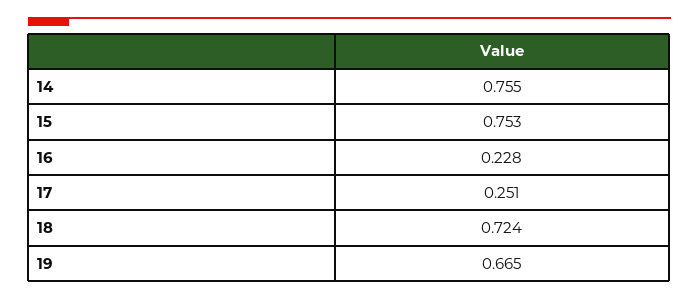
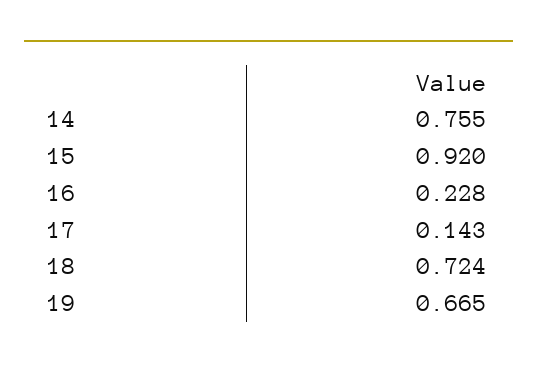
15: 0.753 -> 0.92
17: 0.251 -> 0.143

